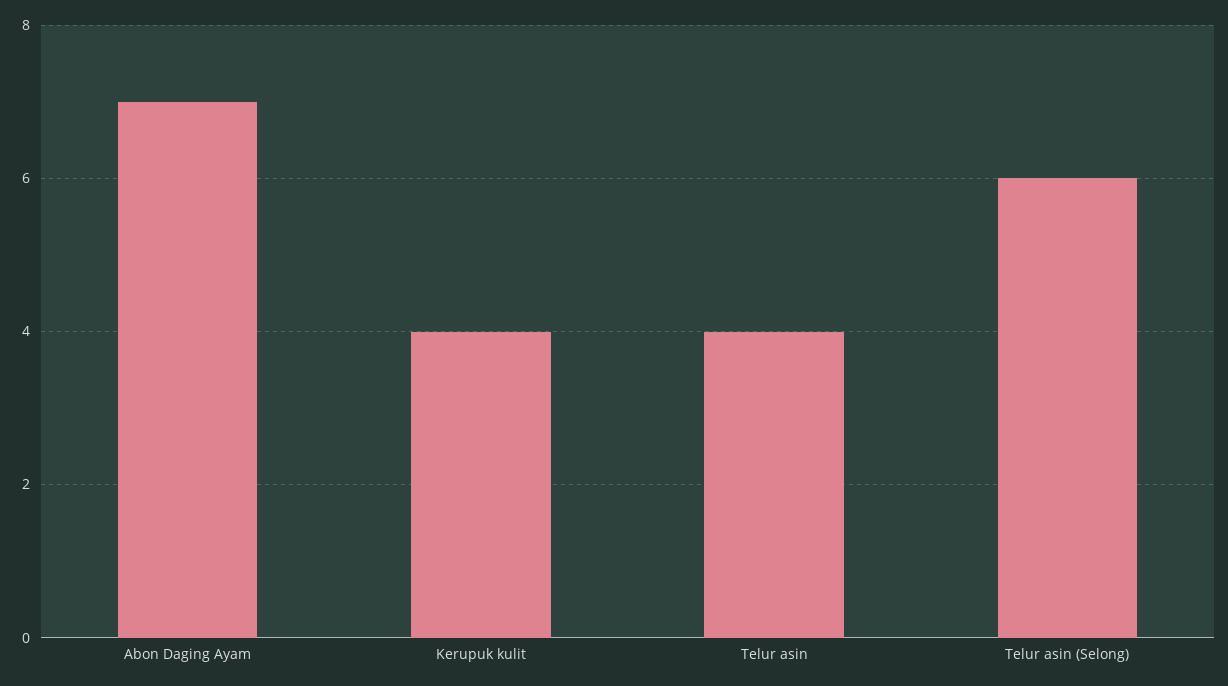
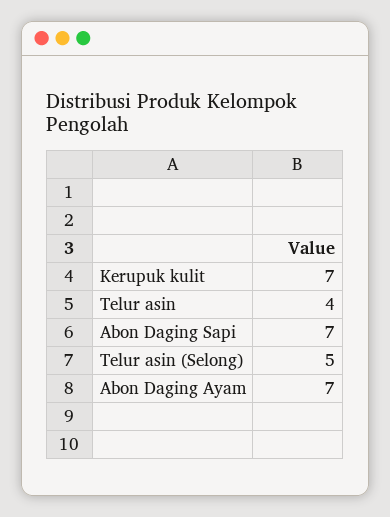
Kerupuk kulit: 4 -> 7
Telur asin (Selong): 6 -> 5
Abon Daging Sapi: none -> 7

